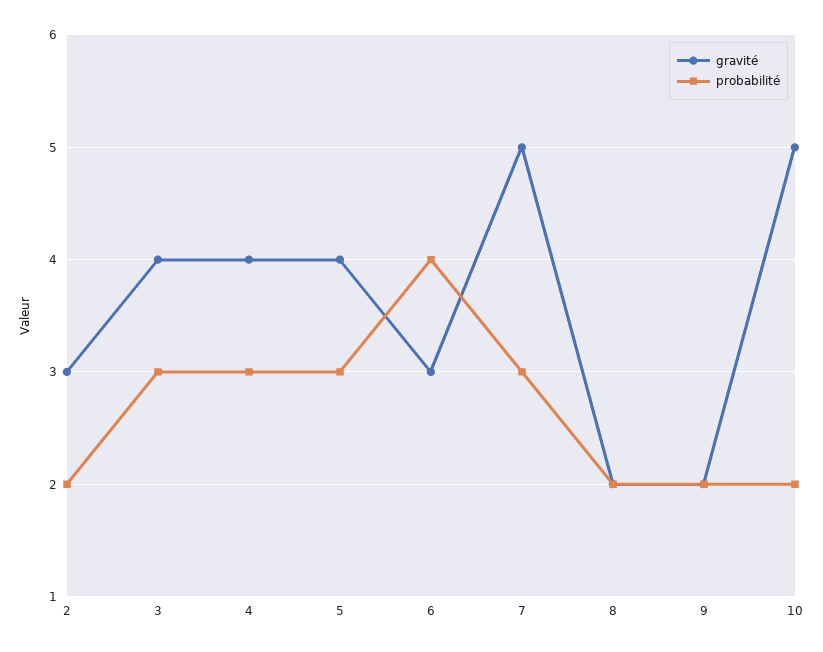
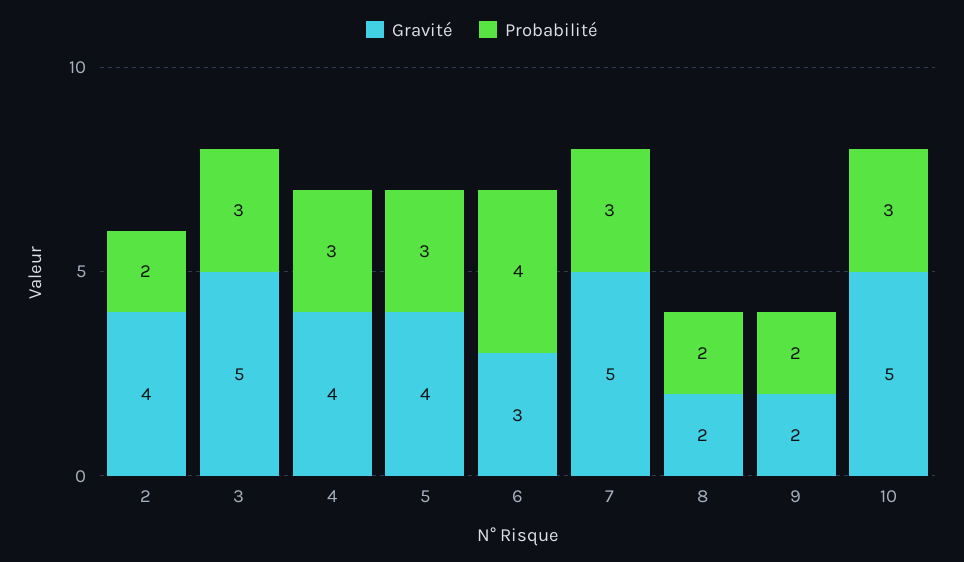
gravité, 2: 3 -> 4
gravité, 3: 4 -> 5
probabilité, 10: 2 -> 3

